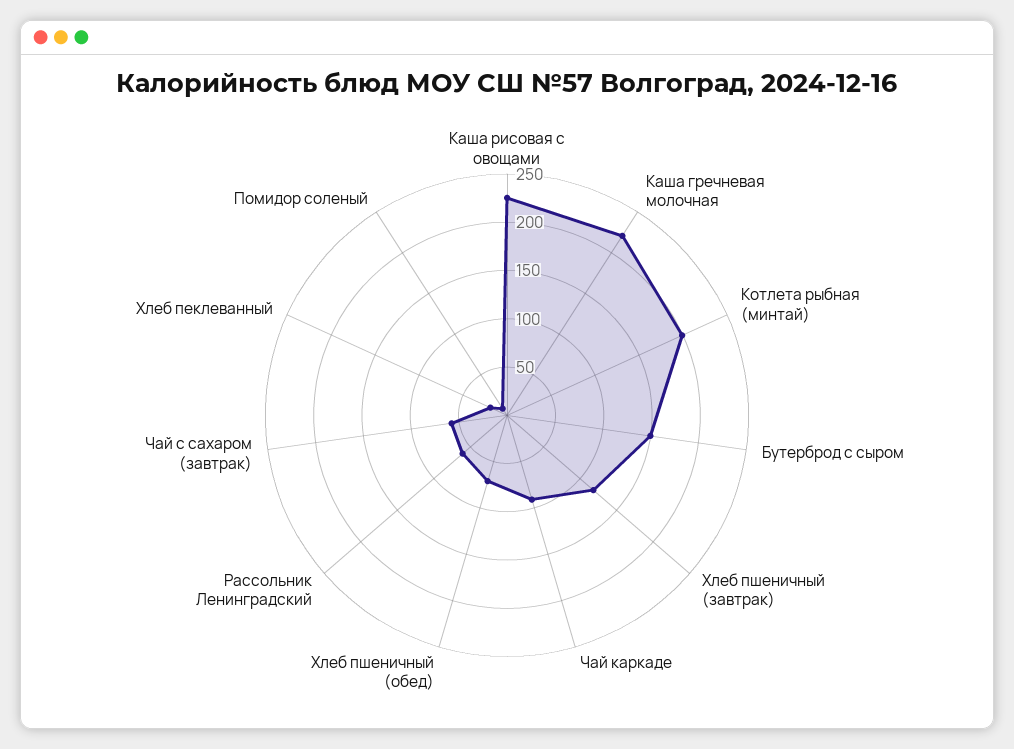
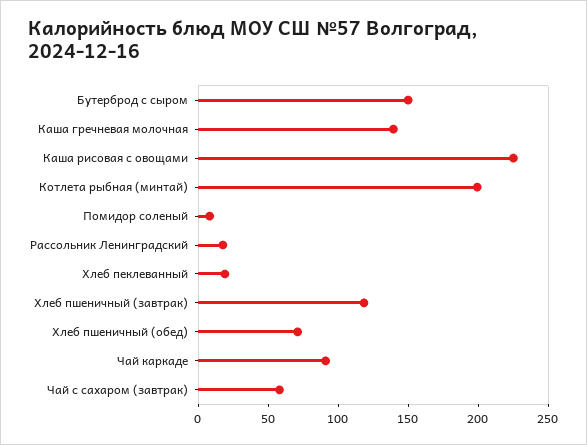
Каша гречневая молочная: 220 -> 140
Рассольник Ленинградский: 60 -> 20

